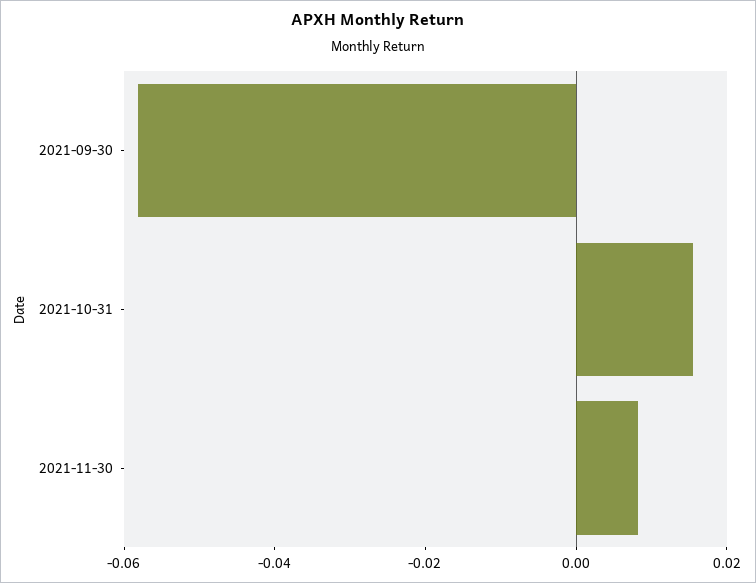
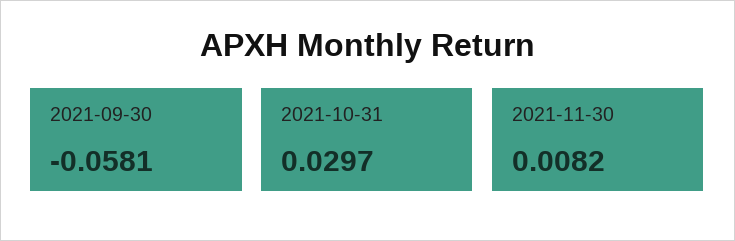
2021-10-31: 0.015 -> 0.0297

